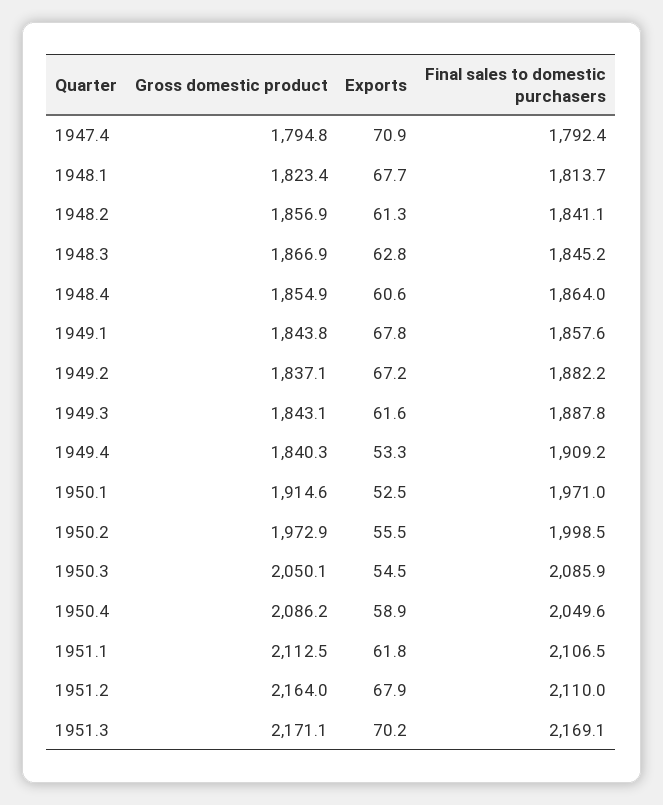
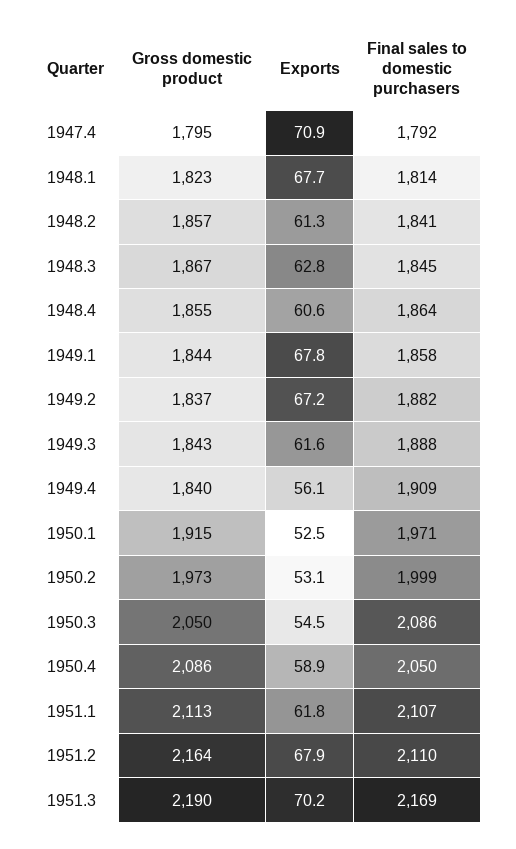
Exports, 1949.4: 53.3 -> 56.1
Exports, 1950.2: 55.5 -> 53.1
Gross domestic product, 1951.3: 2171.1 -> 2190

